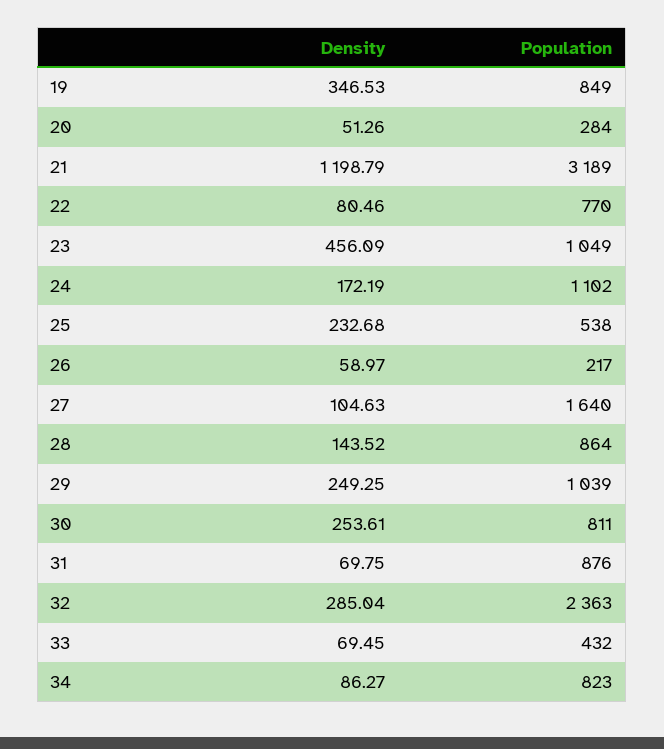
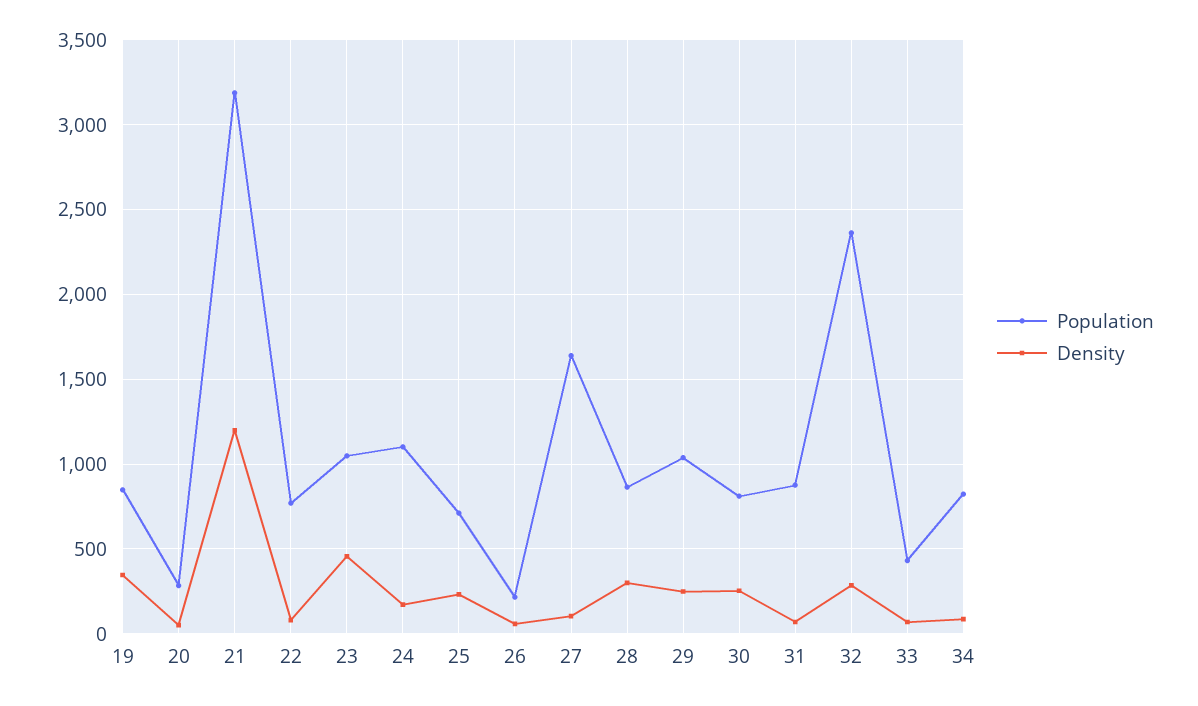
Population, 25: 538 -> 700
Density, 28: 143.52 -> 300

